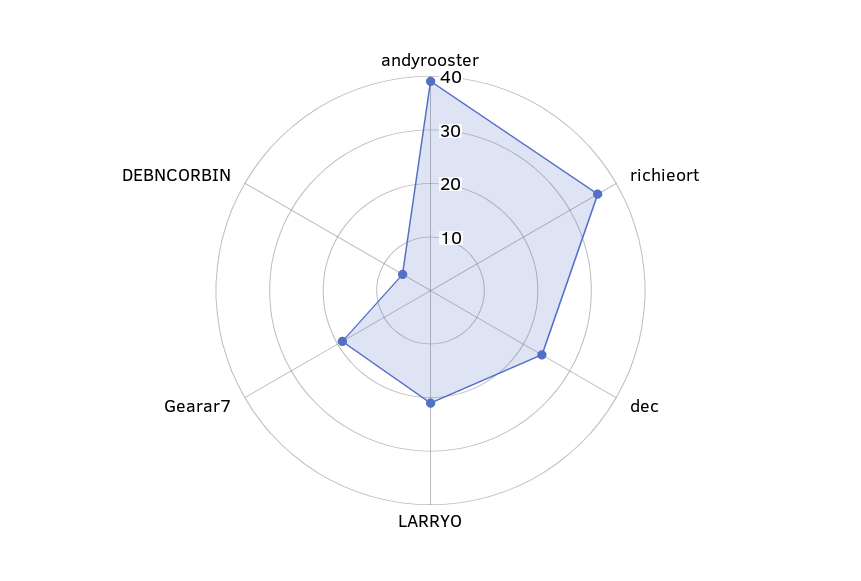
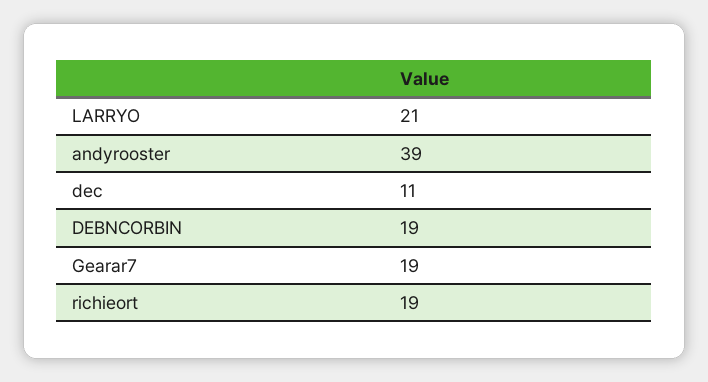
richieort: 35 -> 19
dec: 25 -> 11
DEBNCORBIN: 5 -> 19

